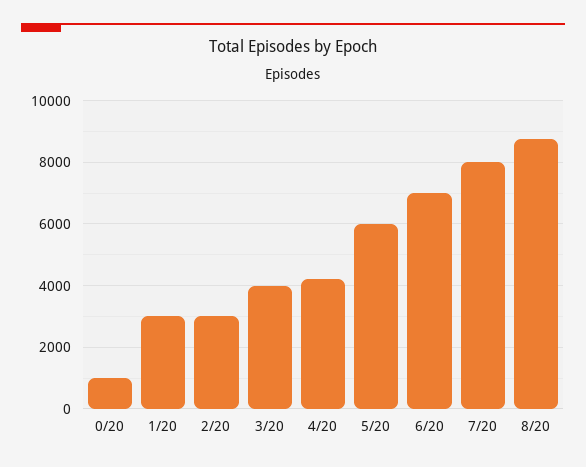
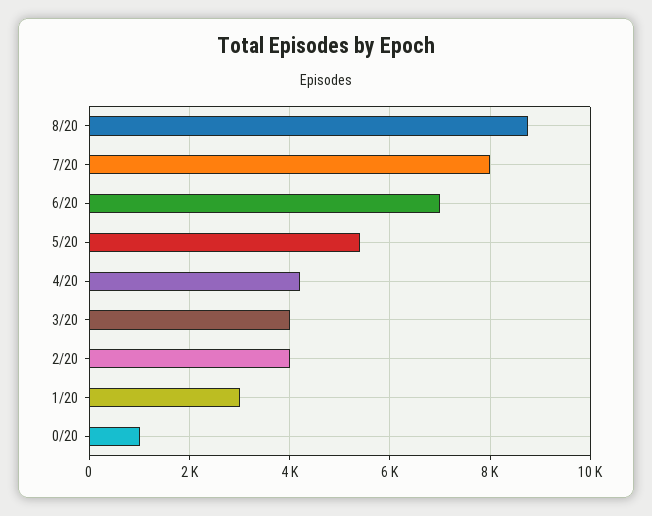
2/20: 3000 -> 4000
5/20: 6000 -> 5400

